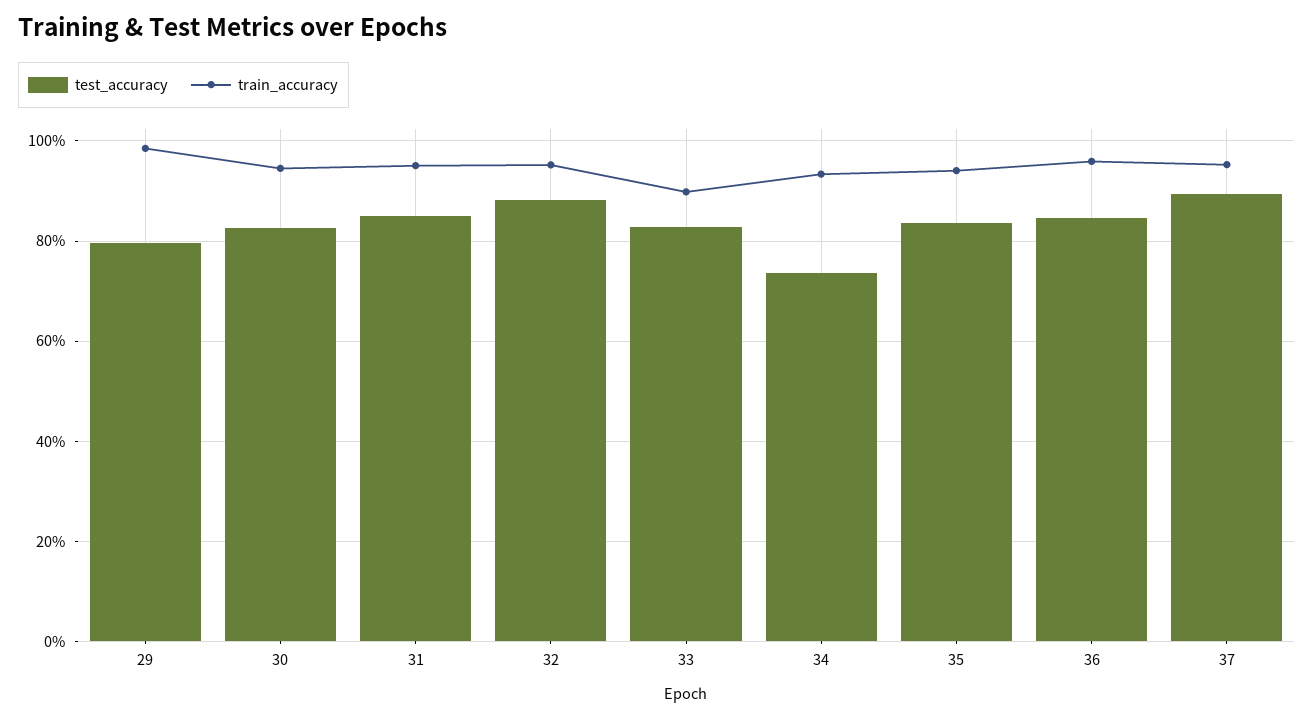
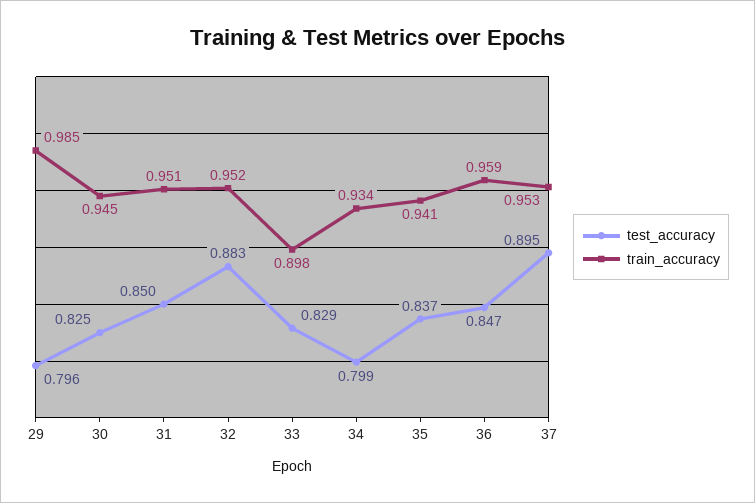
test_accuracy, 34: 0.74 -> 0.799

